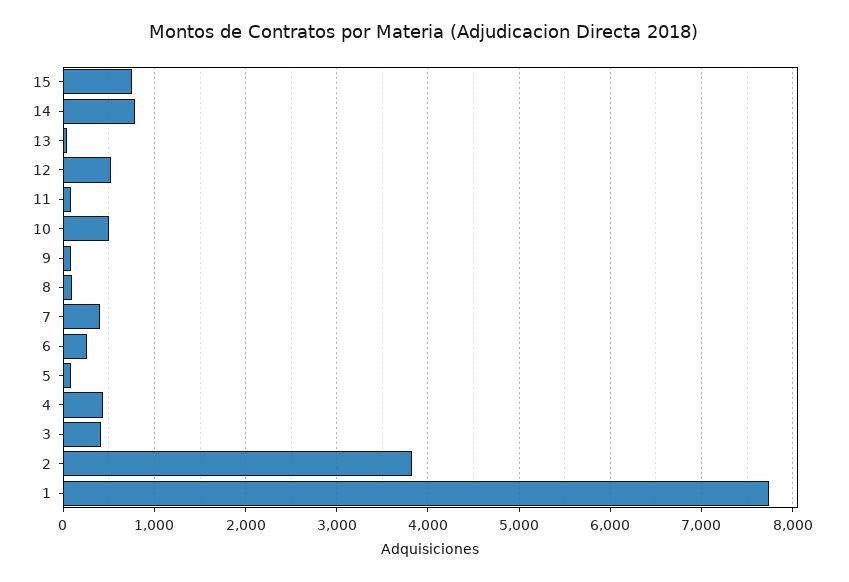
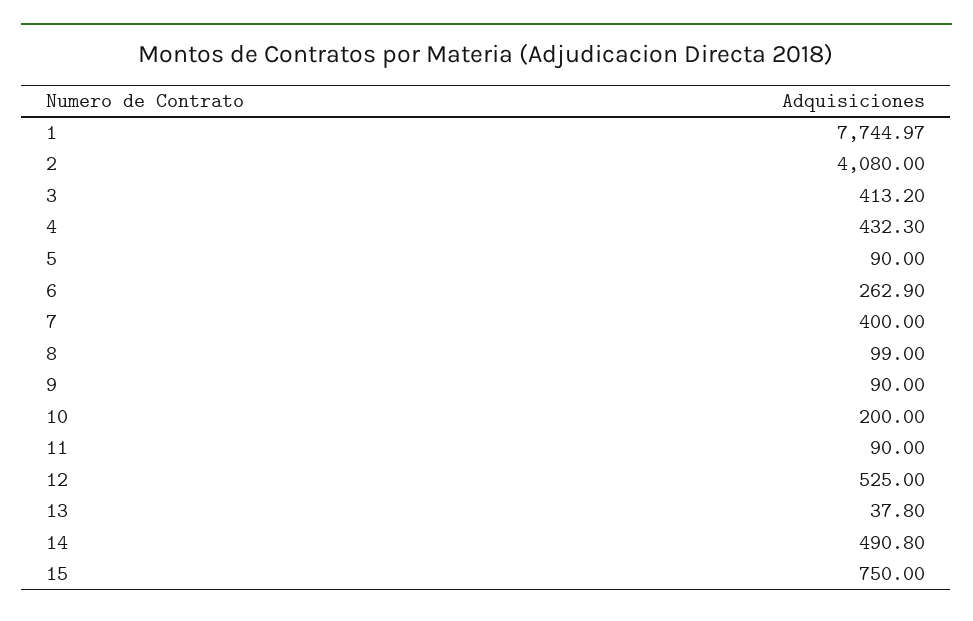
14: 800 -> 490.8
10: 500 -> 200
2: 3800 -> 4080

